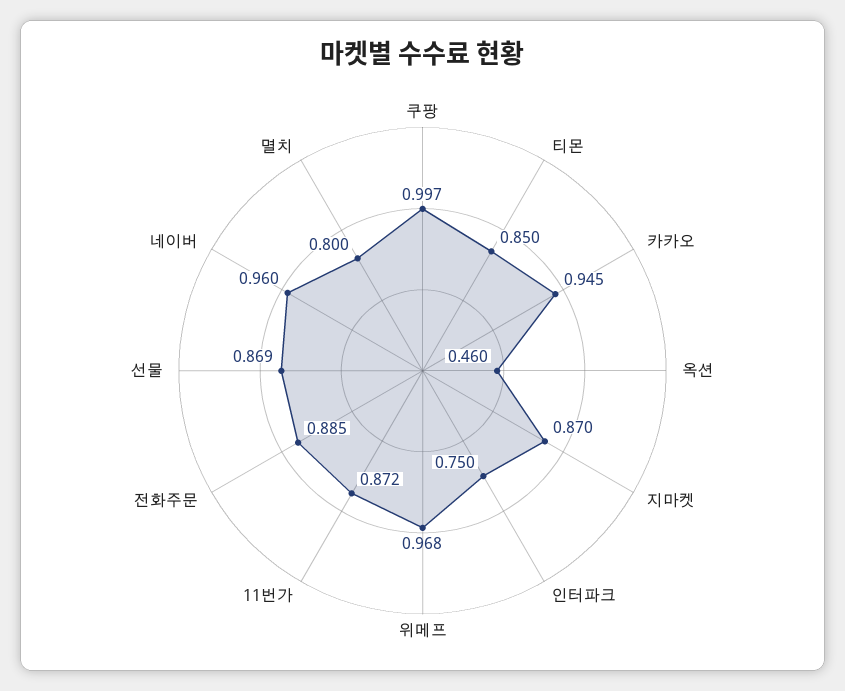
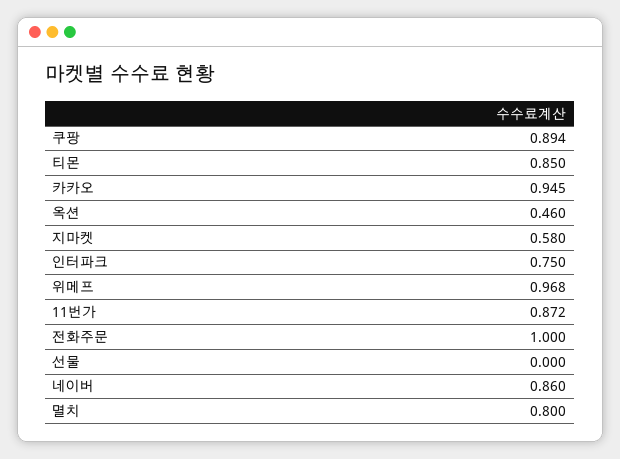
쿠팡: 0.997 -> 0.894
지마켓: 0.87 -> 0.58
전화주문: 0.885 -> 1
선물: 0.869 -> 0
네이버: 0.96 -> 0.86

